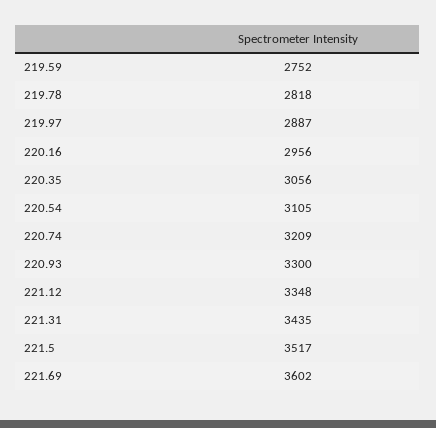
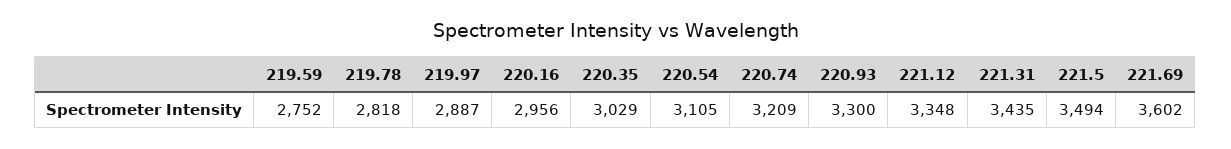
220.35: 3056 -> 3029
221.5: 3517 -> 3494

